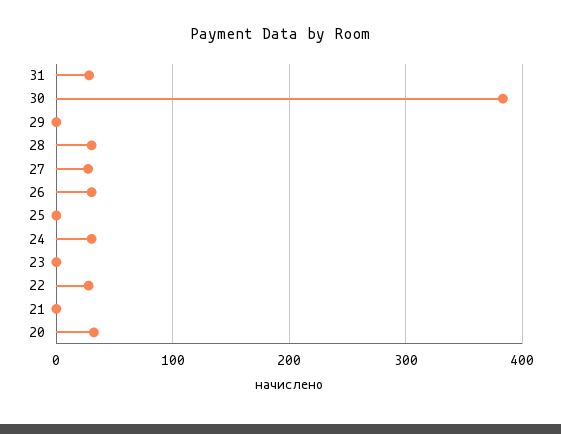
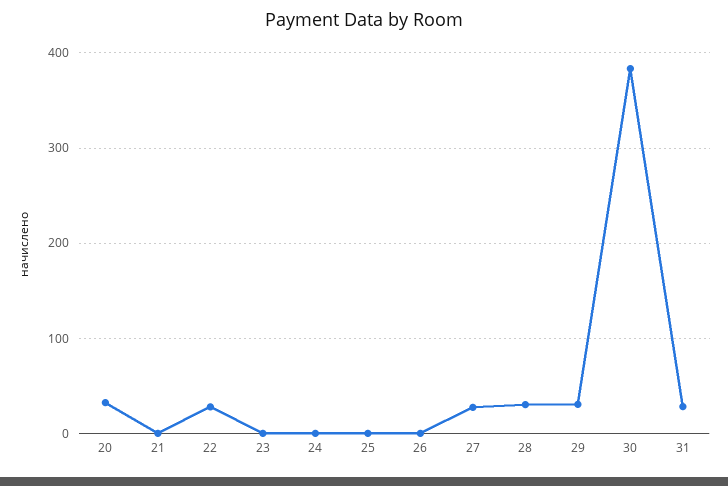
29: 0 -> 30
26: 30 -> 0
24: 30 -> 0

